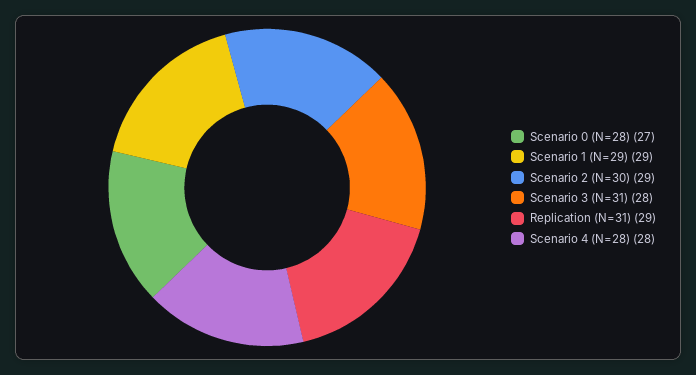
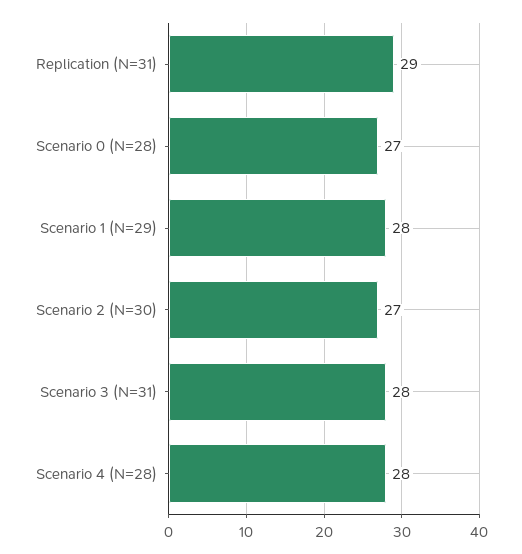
Scenario 1 (N=29): 29 -> 28
Scenario 2 (N=30): 29 -> 27

